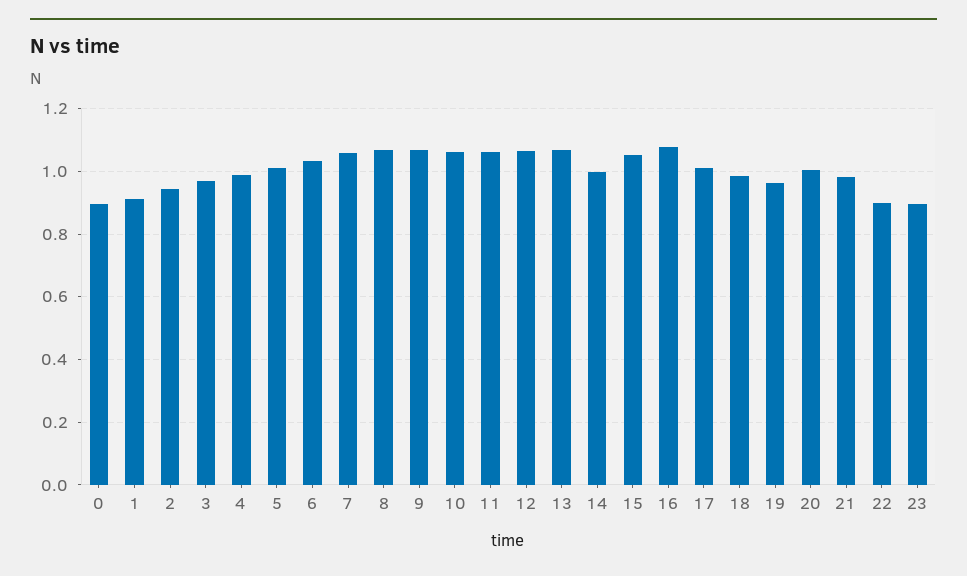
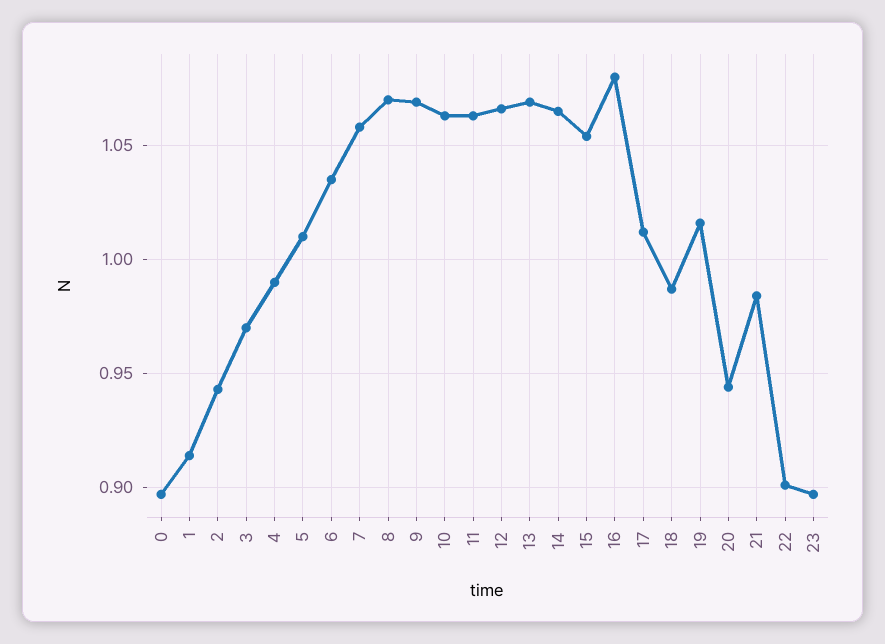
14: 1 -> 1.065
19: 0.96 -> 1.015
20: 1 -> 0.945

